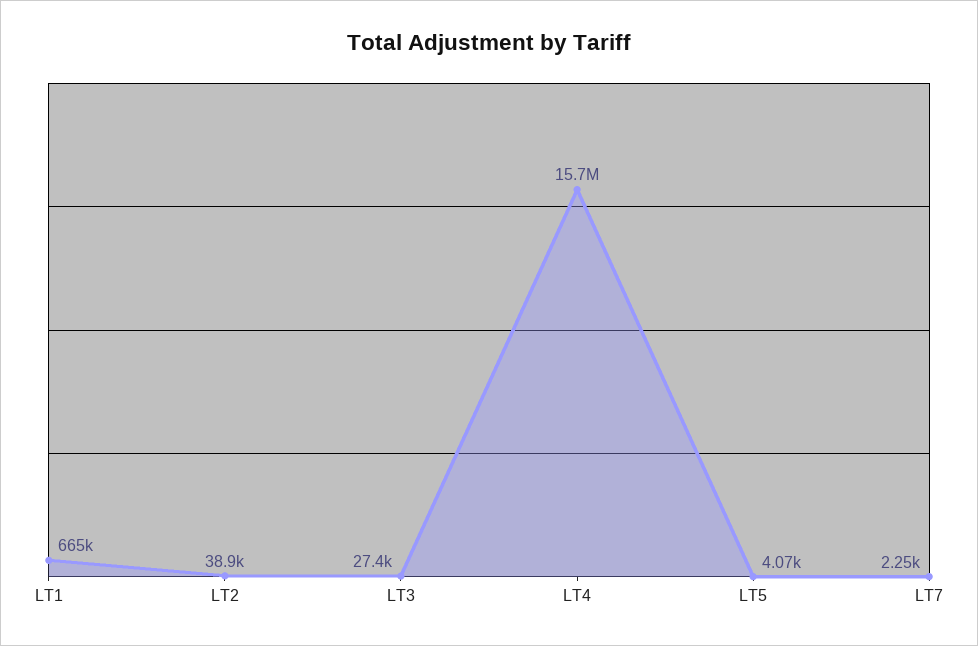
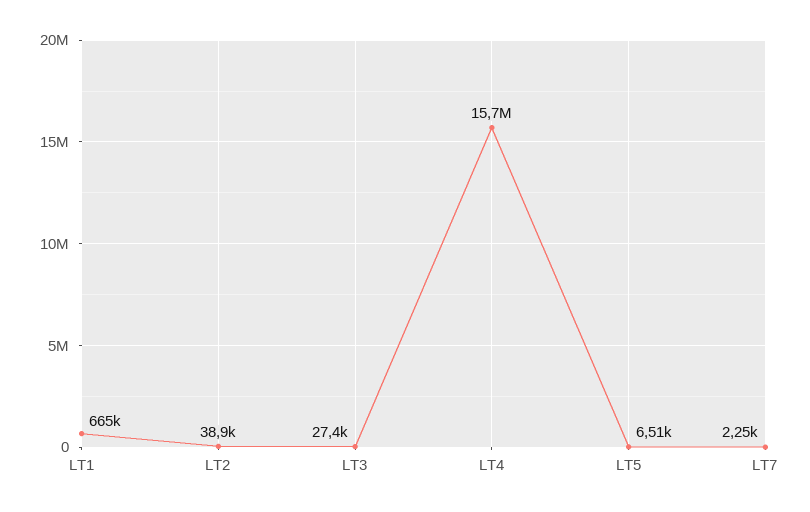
LT5: 4070 -> 6510

